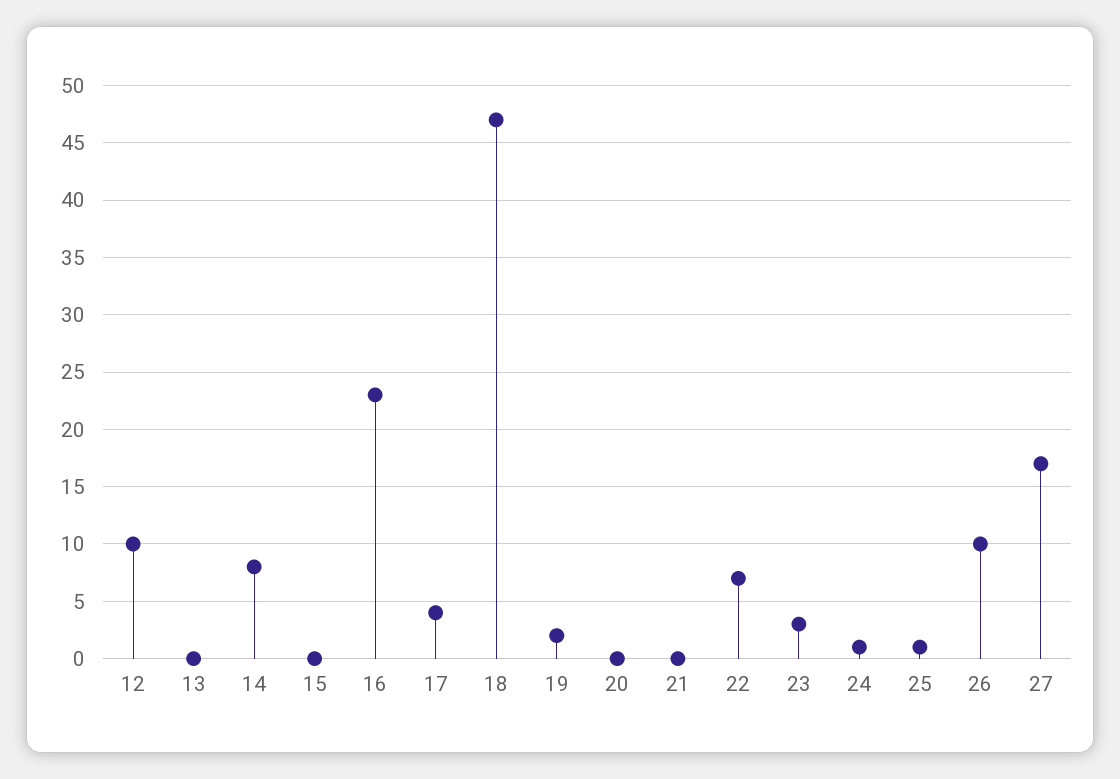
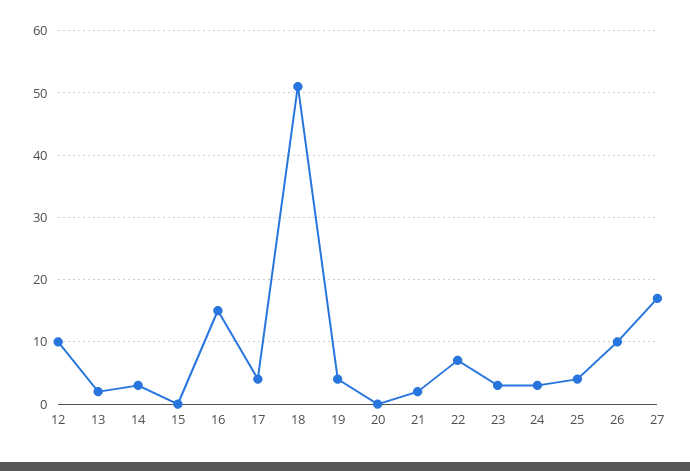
13: 0 -> 2
14: 8 -> 3
16: 23 -> 15
18: 47 -> 51
19: 2 -> 4
21: 0 -> 2
24: 1 -> 3
25: 1 -> 4

